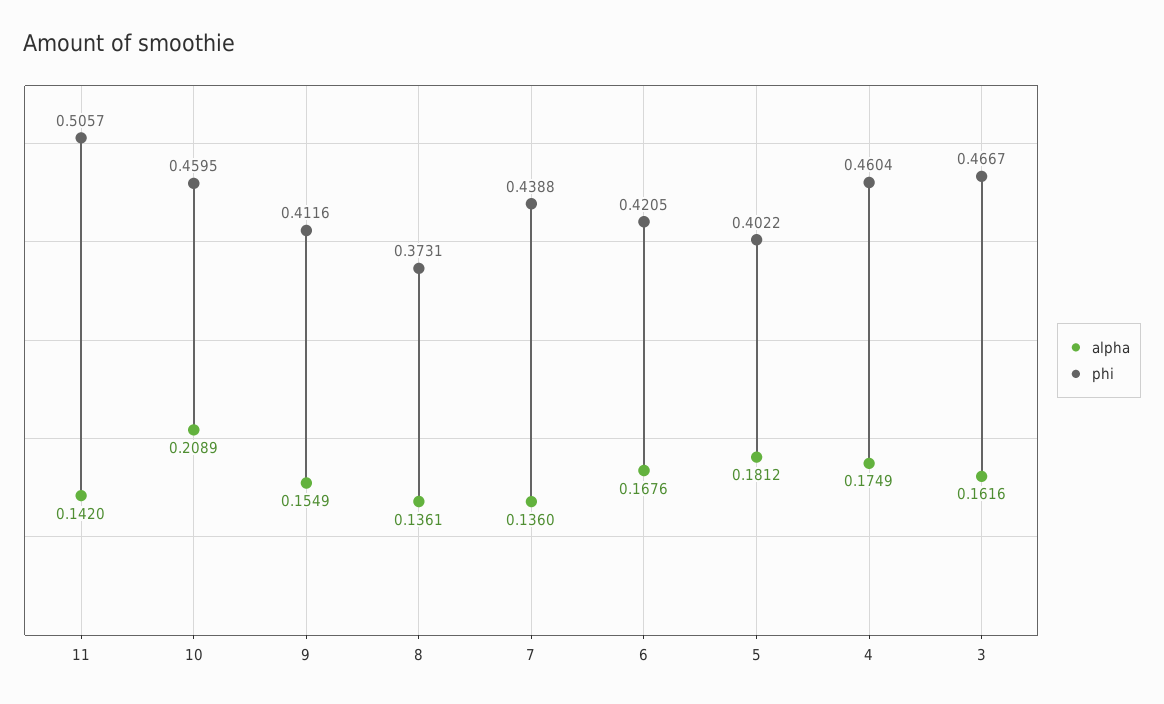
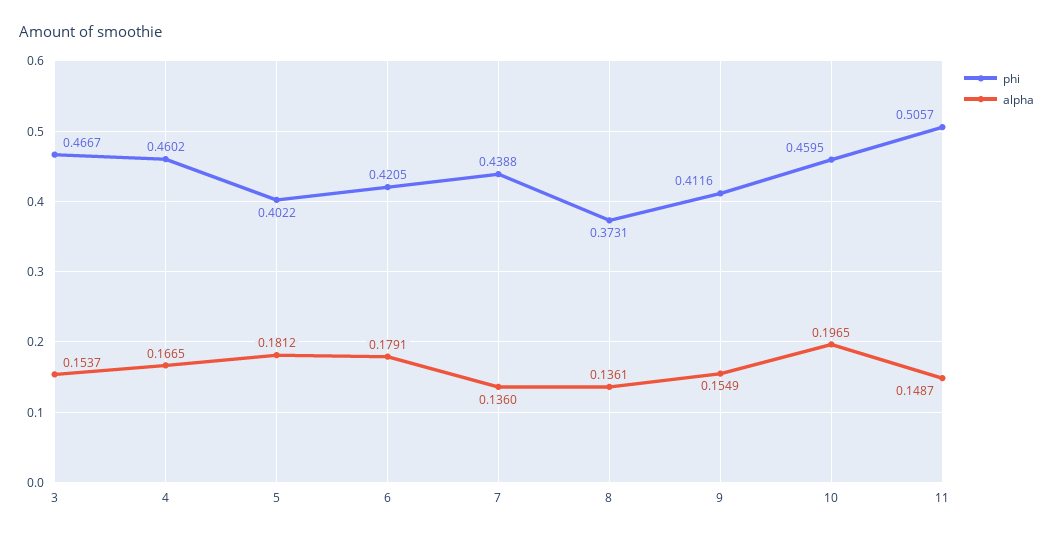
alpha, 11: 0.142 -> 0.1487
alpha, 10: 0.2089 -> 0.1965
alpha, 6: 0.1676 -> 0.1791
alpha, 4: 0.1749 -> 0.1665
phi, 4: 0.4604 -> 0.4602
alpha, 3: 0.1616 -> 0.1537

